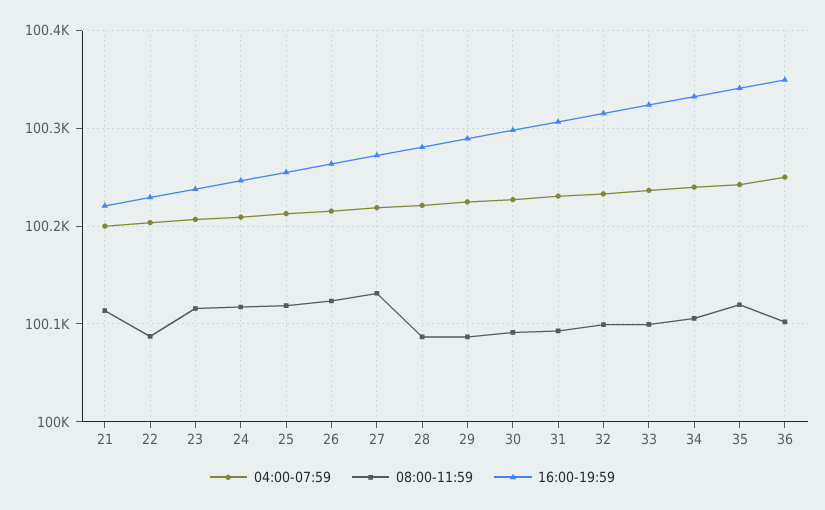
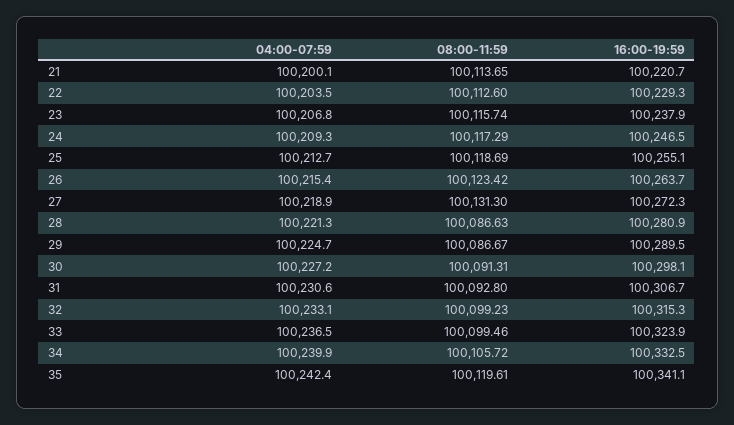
08:00-11:59, 22: 100090 -> 100112.6
04:00-07:59, 36: 100250 -> none
08:00-11:59, 36: 100100 -> none
16:00-19:59, 36: 100350 -> none

